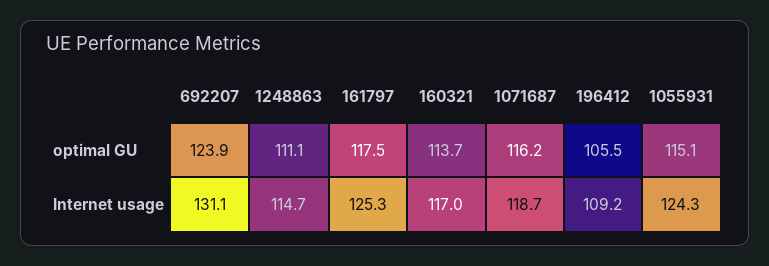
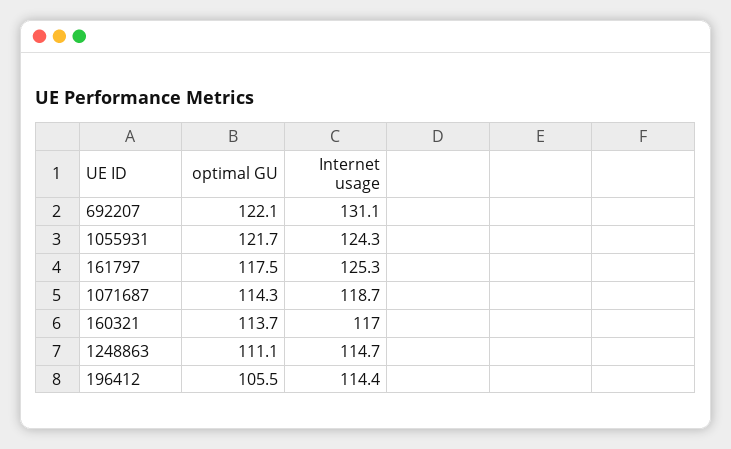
692207, optimal GU: 123.9 -> 122.1
1071687, optimal GU: 116.2 -> 114.3
1055931, optimal GU: 115.1 -> 121.7
196412, Internet usage: 109.2 -> 114.4

